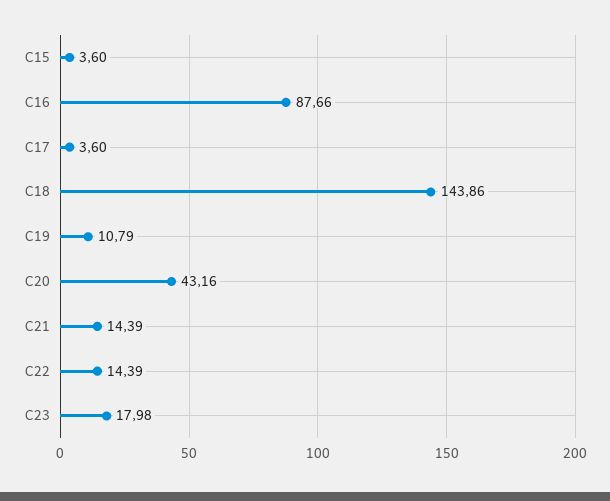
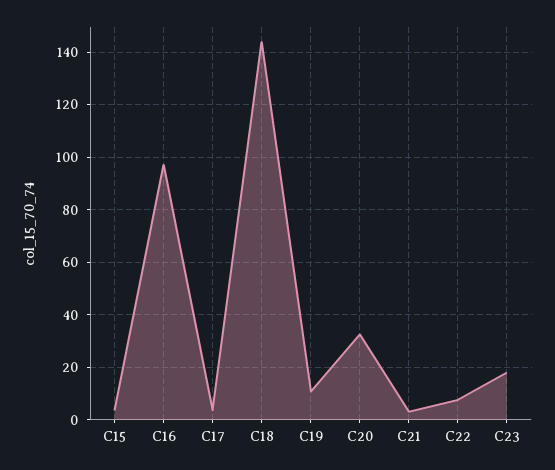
C16: 87.66 -> 97.5
C20: 43.16 -> 32.5
C21: 14.39 -> 2.5
C22: 14.39 -> 7.5

